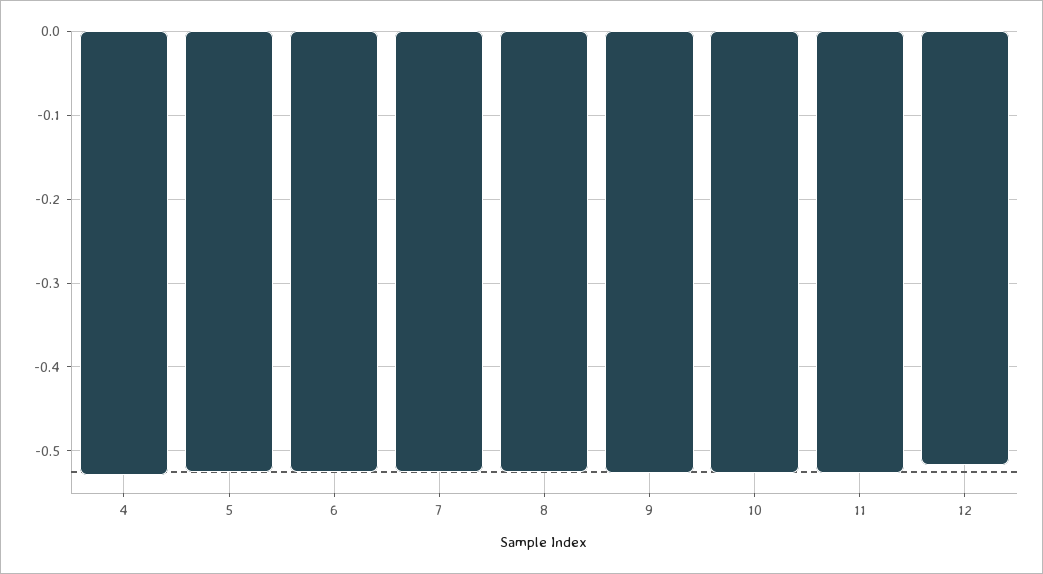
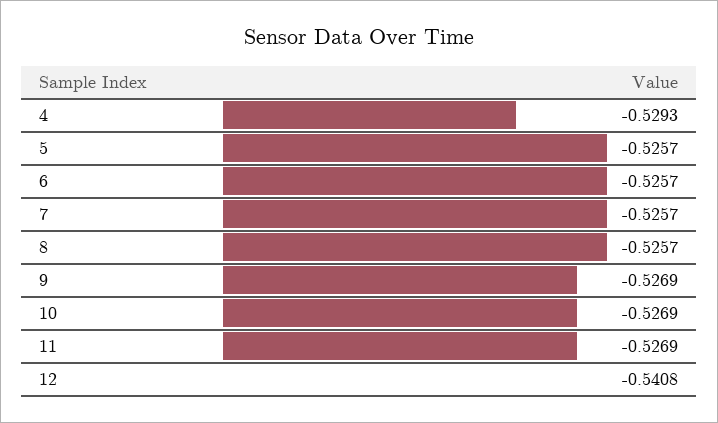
12: -0.52 -> -0.5408

